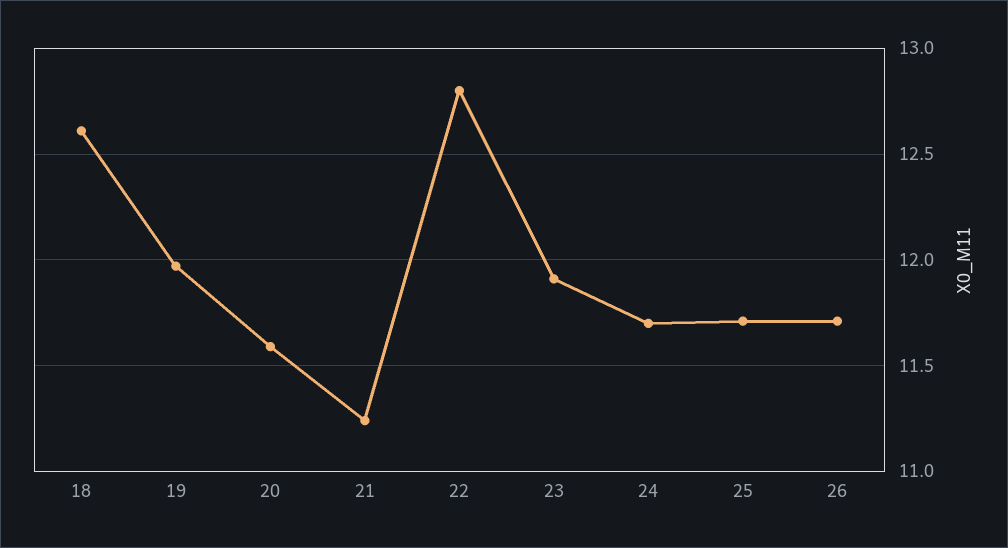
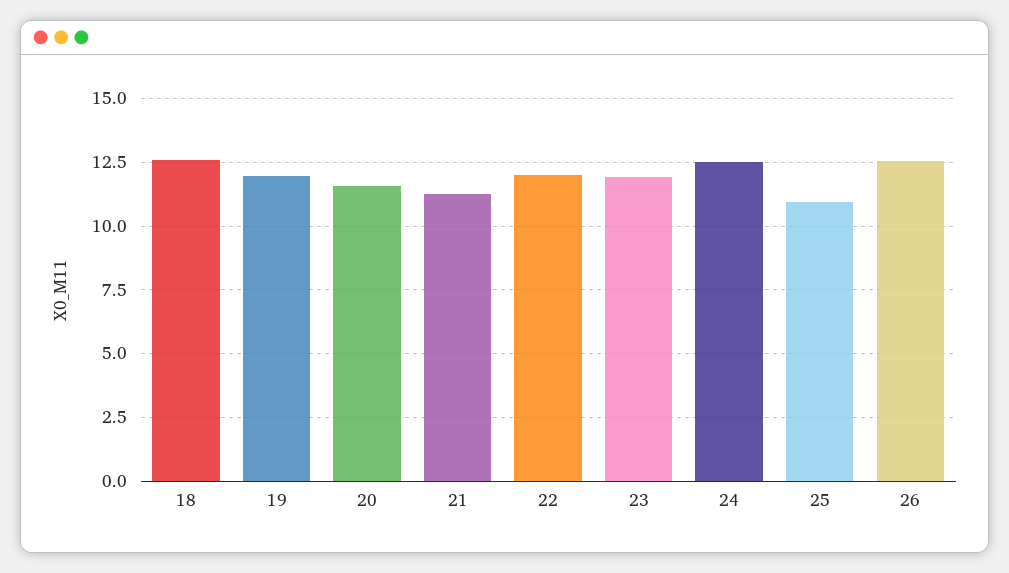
22: 12.8 -> 12
24: 11.7 -> 12.5
25: 11.7 -> 11
26: 11.7 -> 12.5

